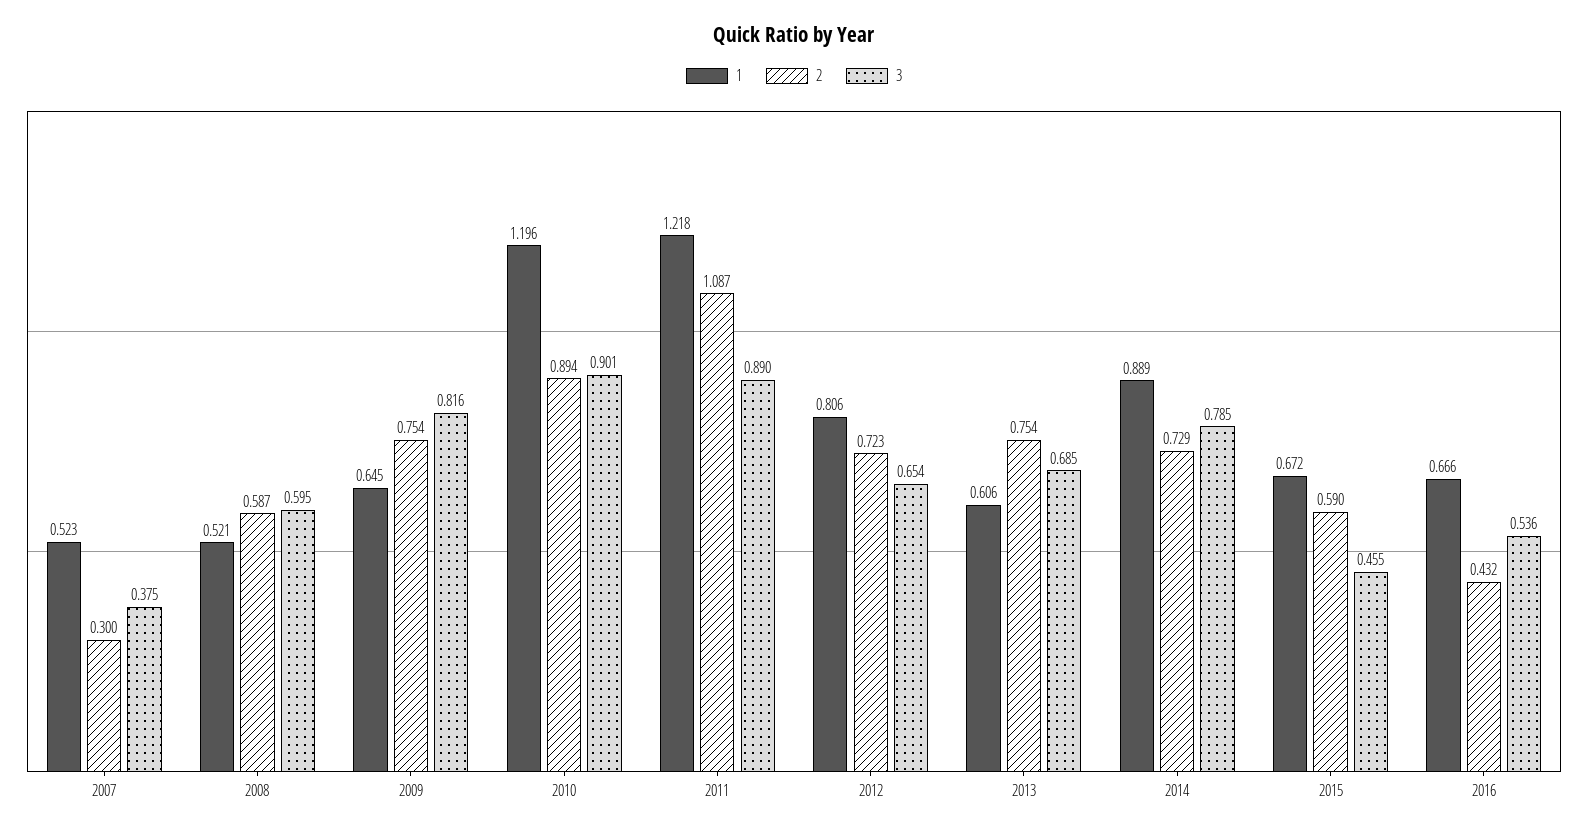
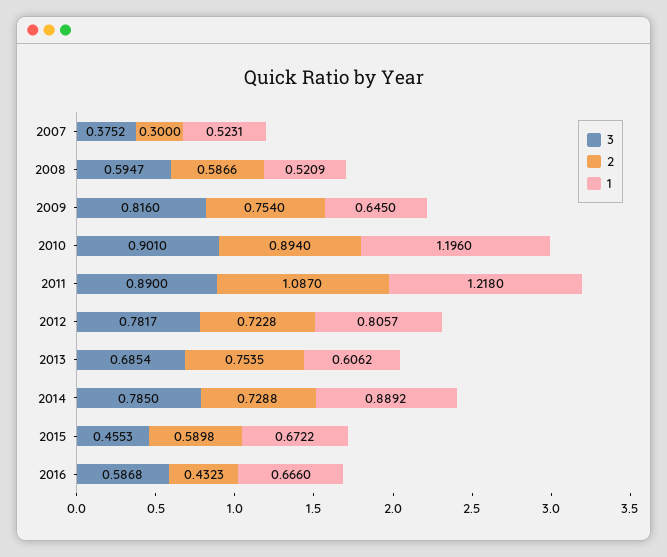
3, 2012: 0.654 -> 0.7817
3, 2016: 0.536 -> 0.5868

